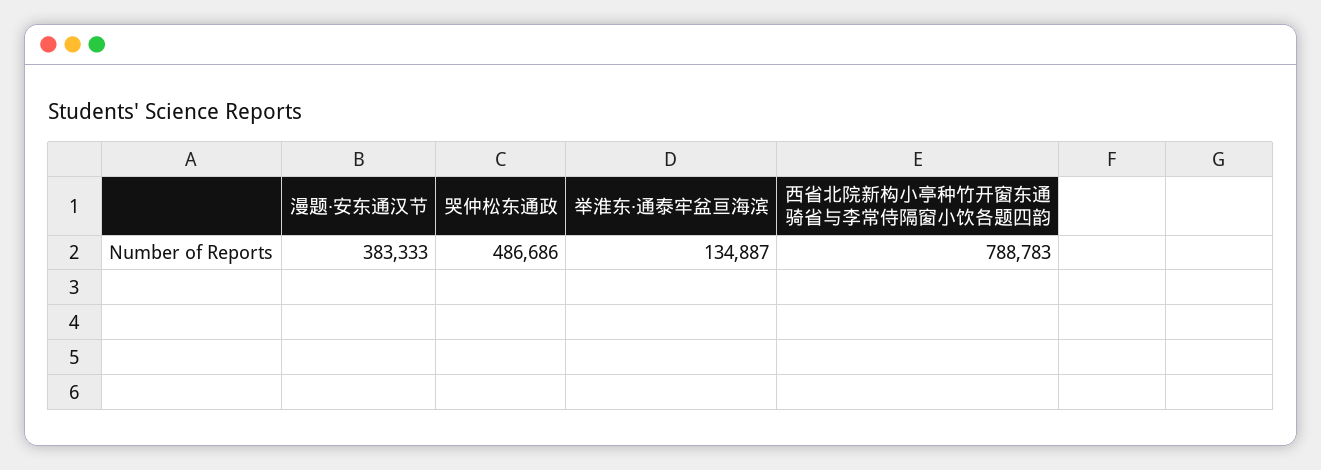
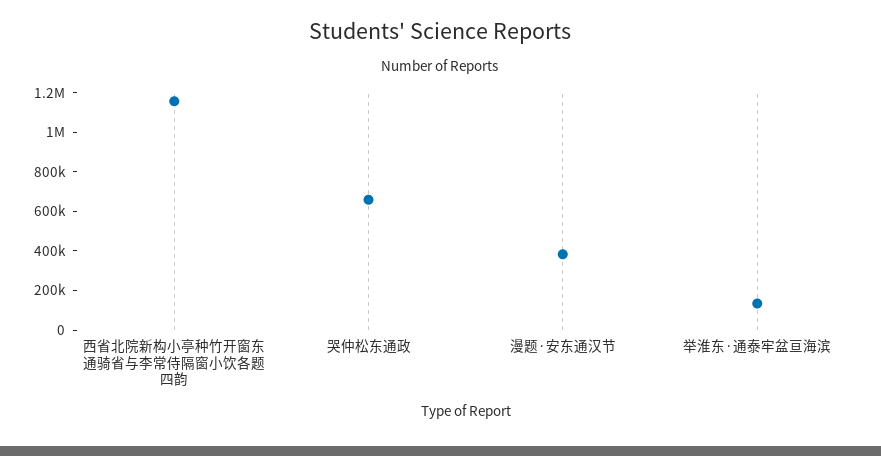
哭仲松东通政: 486686 -> 650000
西省北院新构小亭种竹开窗东通骑省与李常侍隔窗小饮各题四韵: 788783 -> 1150000

